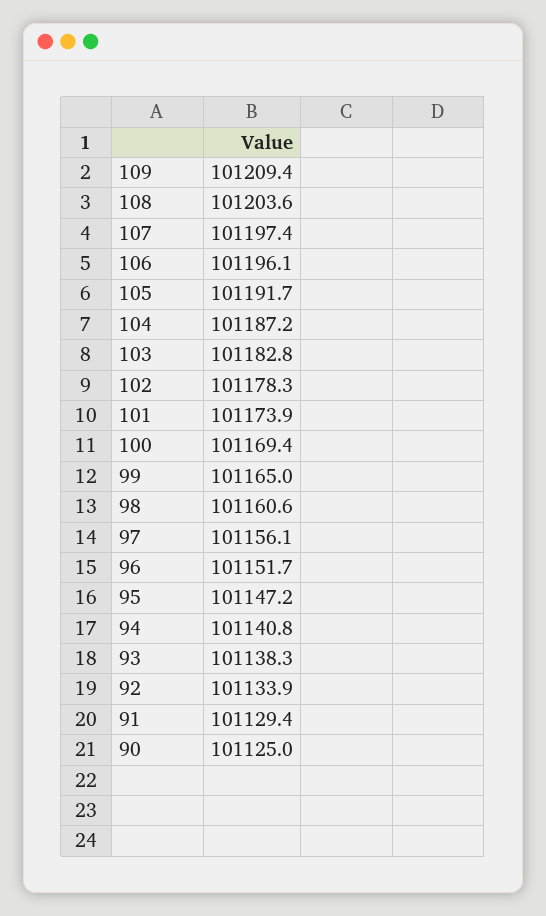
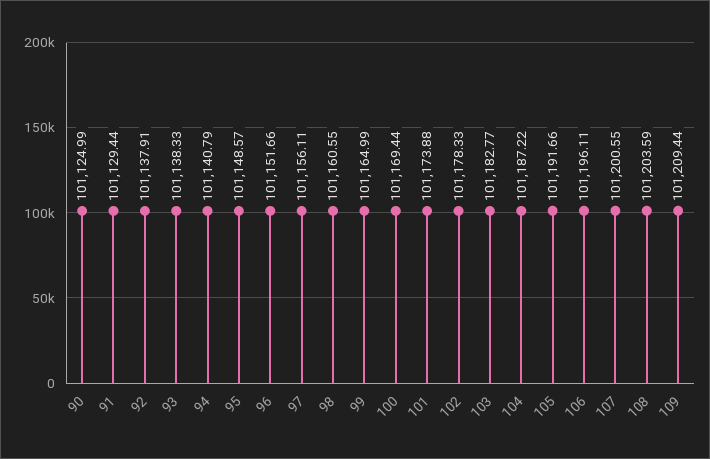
107: 101197.4 -> 101200.55
95: 101147.2 -> 101148.57
92: 101133.9 -> 101137.91

